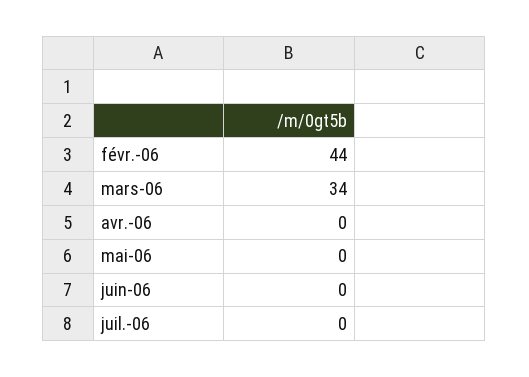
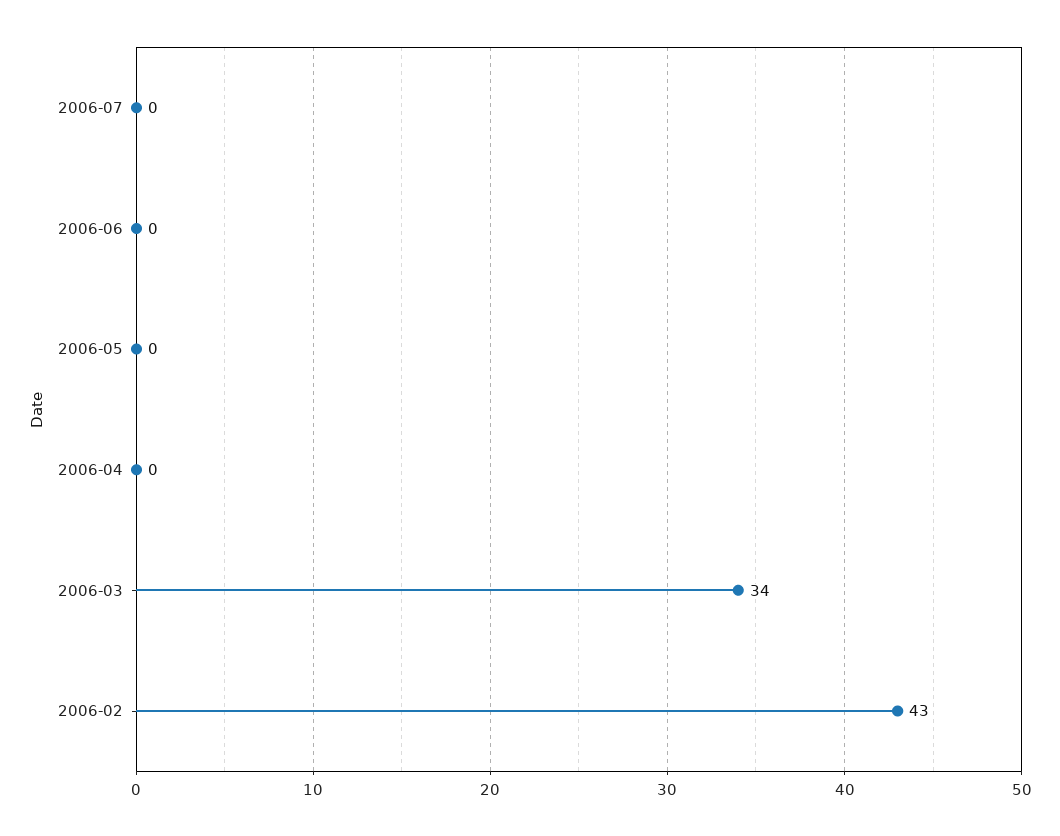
févr.-06: 44 -> 43

